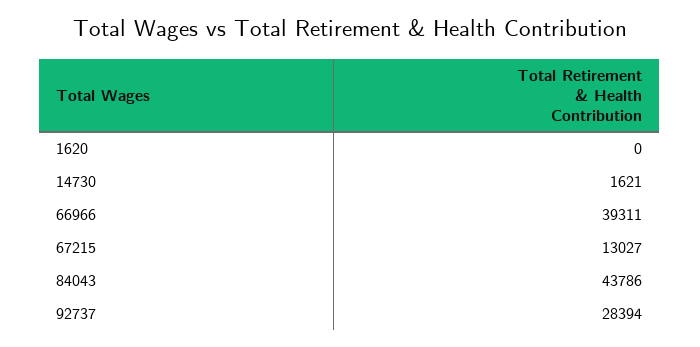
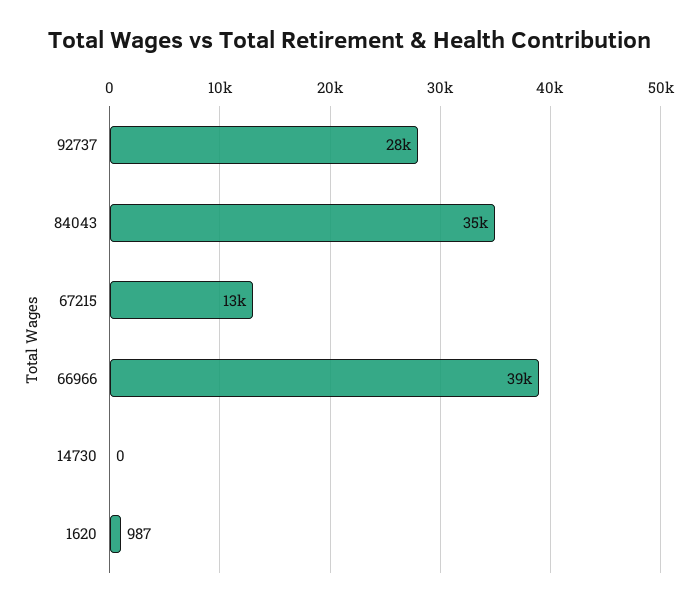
1620: 0 -> 987
14730: 1621 -> 0
84043: 43786 -> 35000

